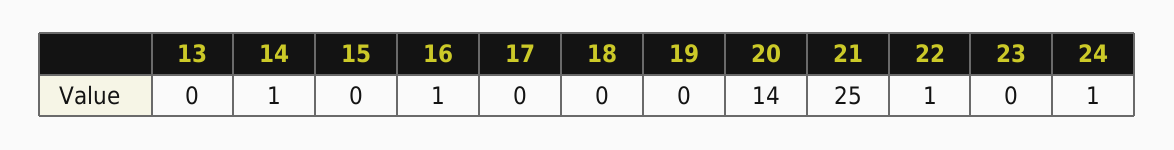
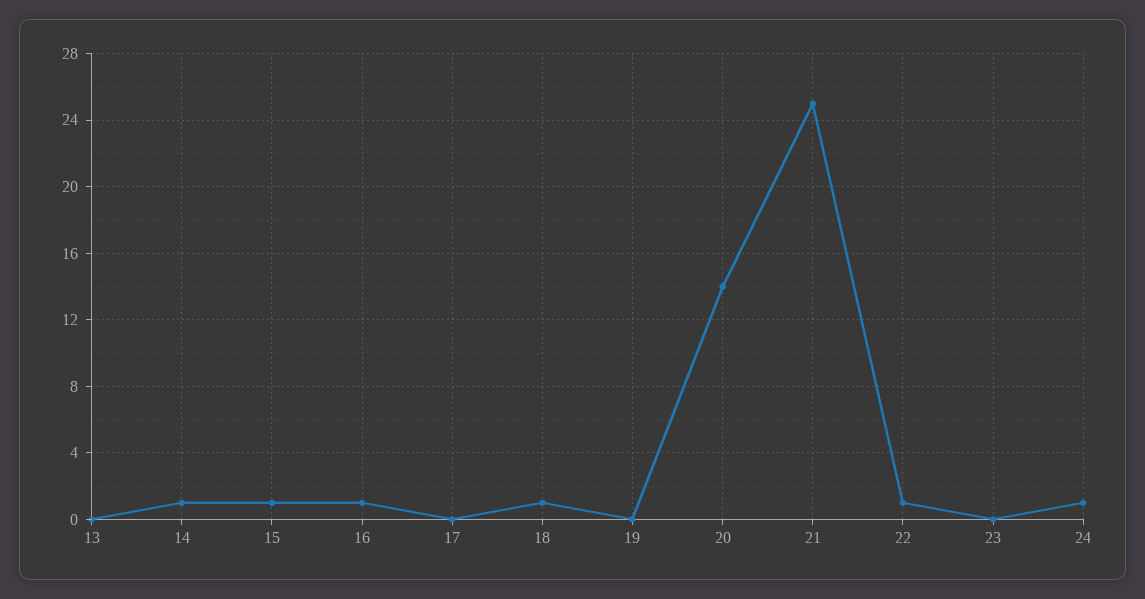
15: 0 -> 1
18: 0 -> 1

